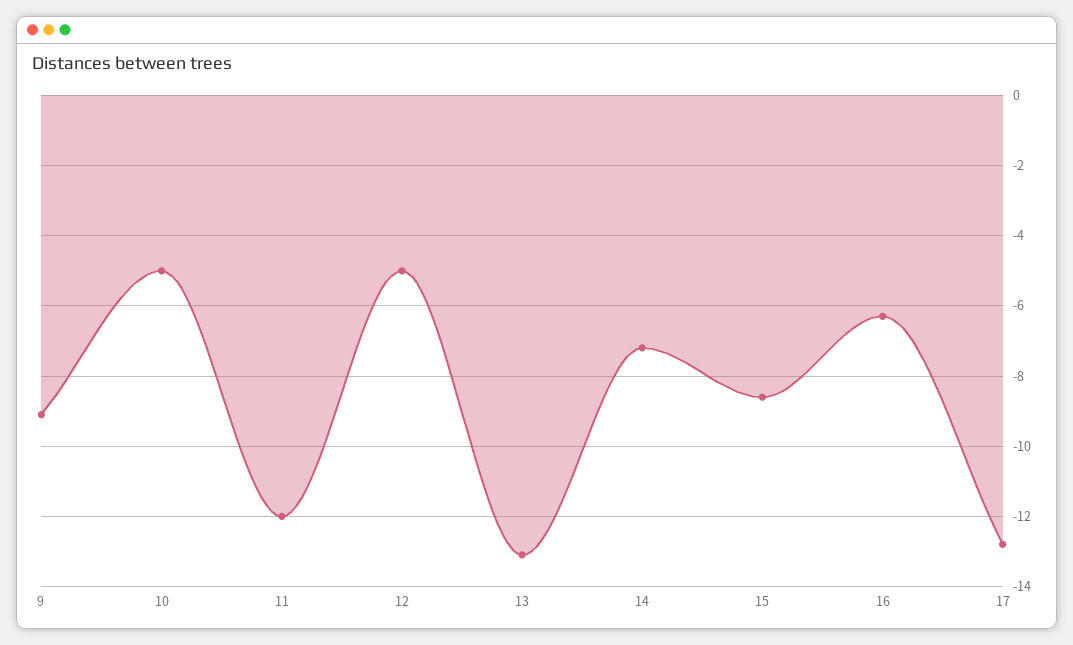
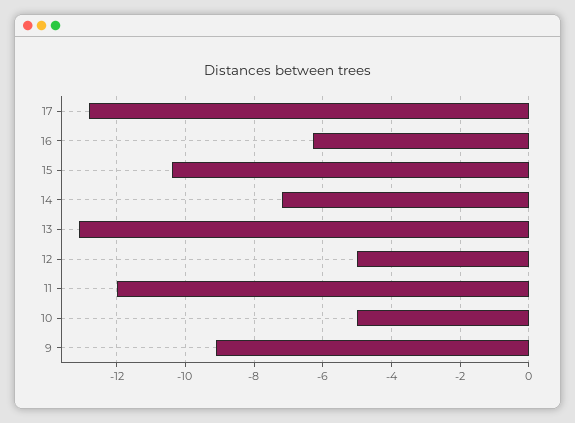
15: -8.5 -> -10.5

